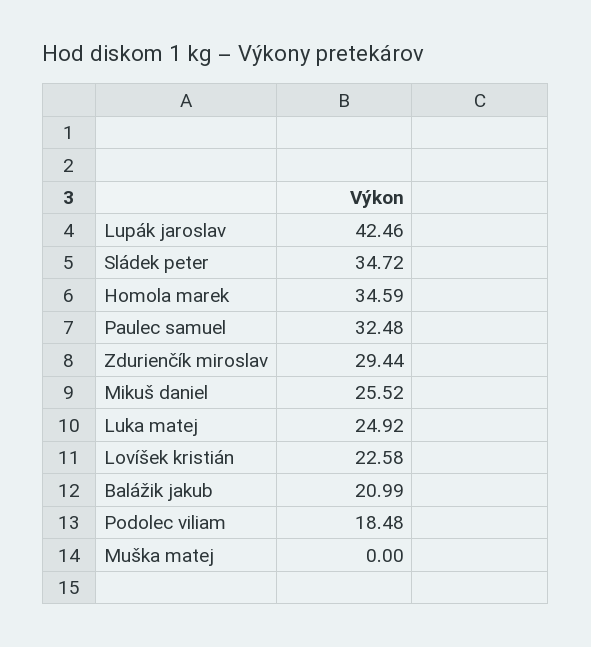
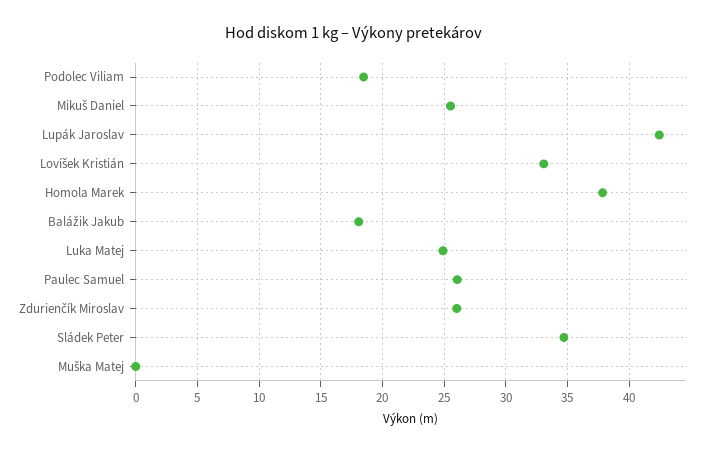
Homola marek: 34.59 -> 38
Paulec samuel: 32.48 -> 26
Zdurienčík miroslav: 29.44 -> 26
Lovíšek kristián: 22.58 -> 33
Balážik jakub: 20.99 -> 18

